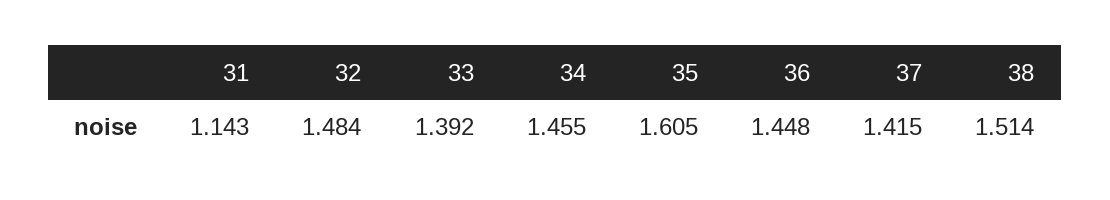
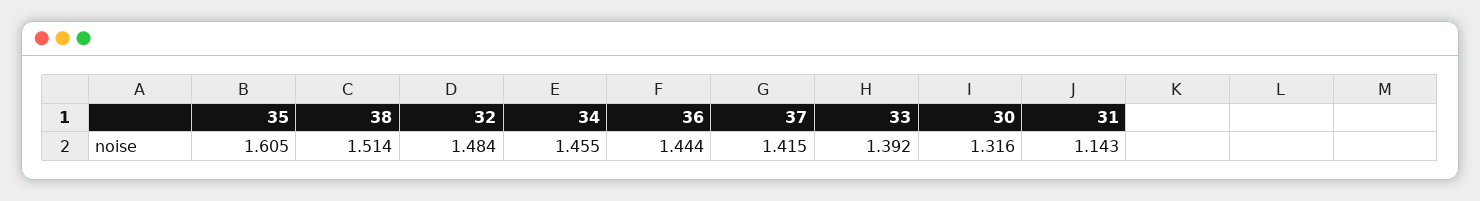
36: 1.448 -> 1.444
30: none -> 1.316

